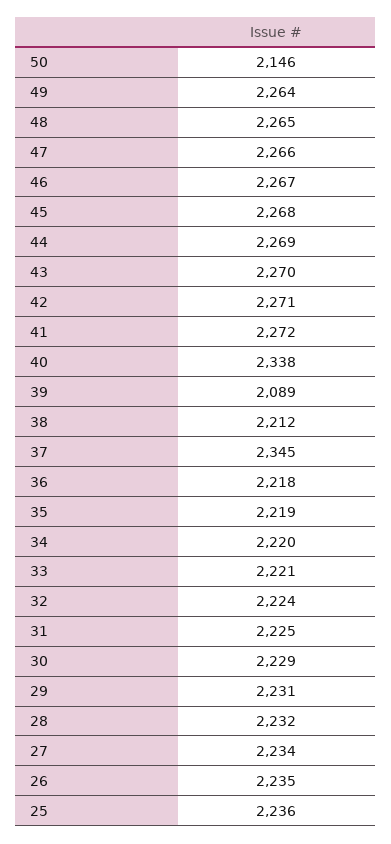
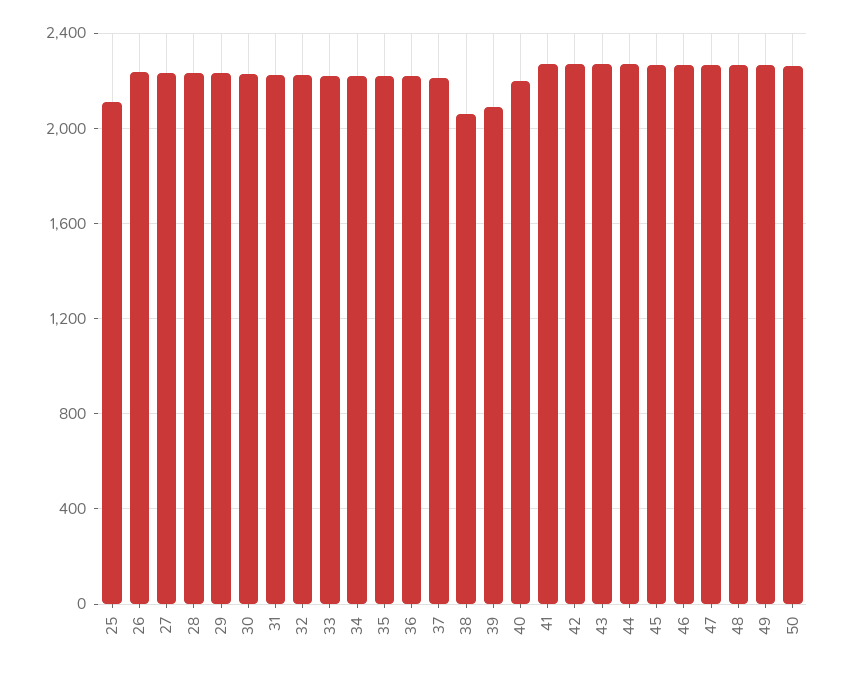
50: 2146 -> 2250
40: 2338 -> 2200
38: 2212 -> 2050
37: 2345 -> 2200
25: 2236 -> 2100

